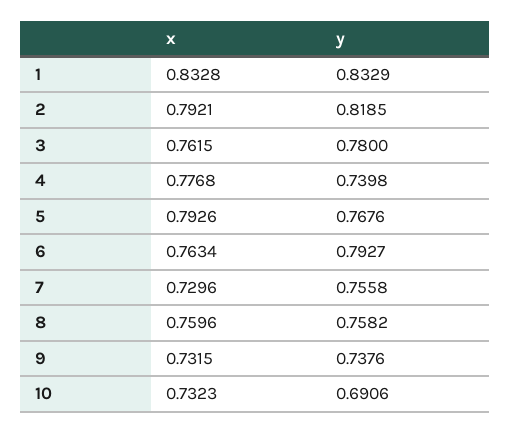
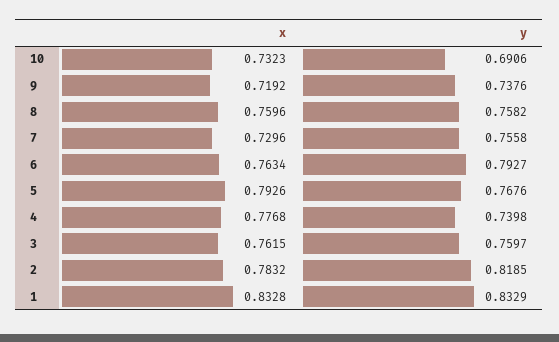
x, 2: 0.7921 -> 0.7832
y, 3: 0.78 -> 0.7597
x, 9: 0.7315 -> 0.7192

